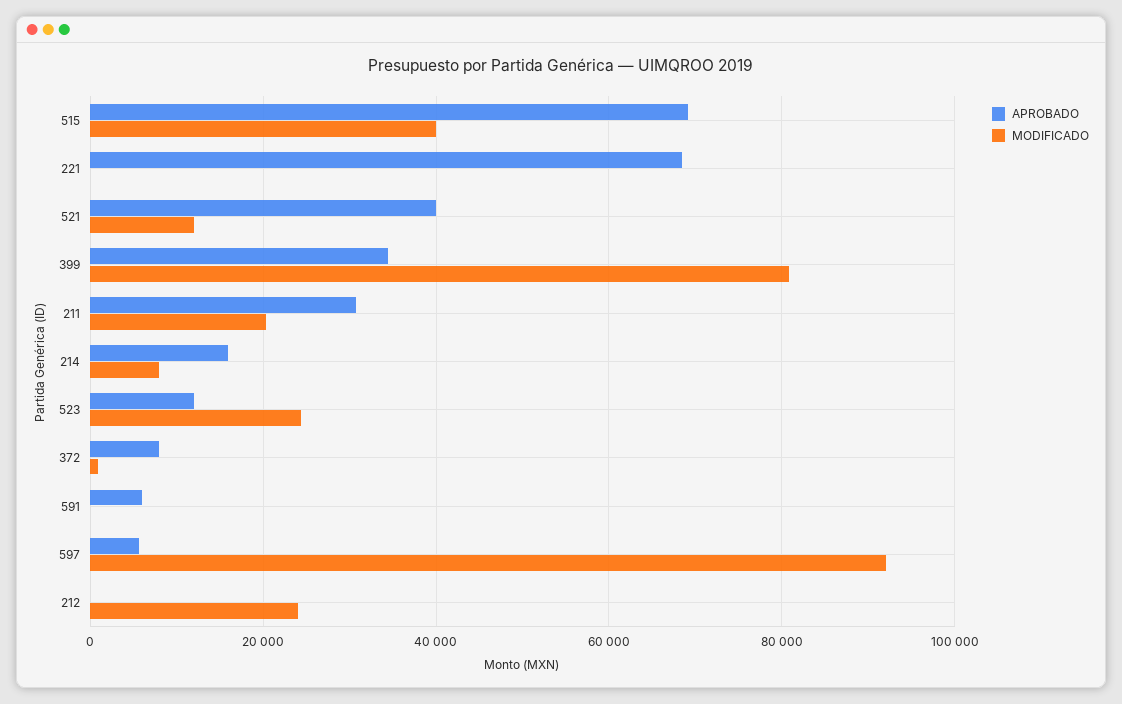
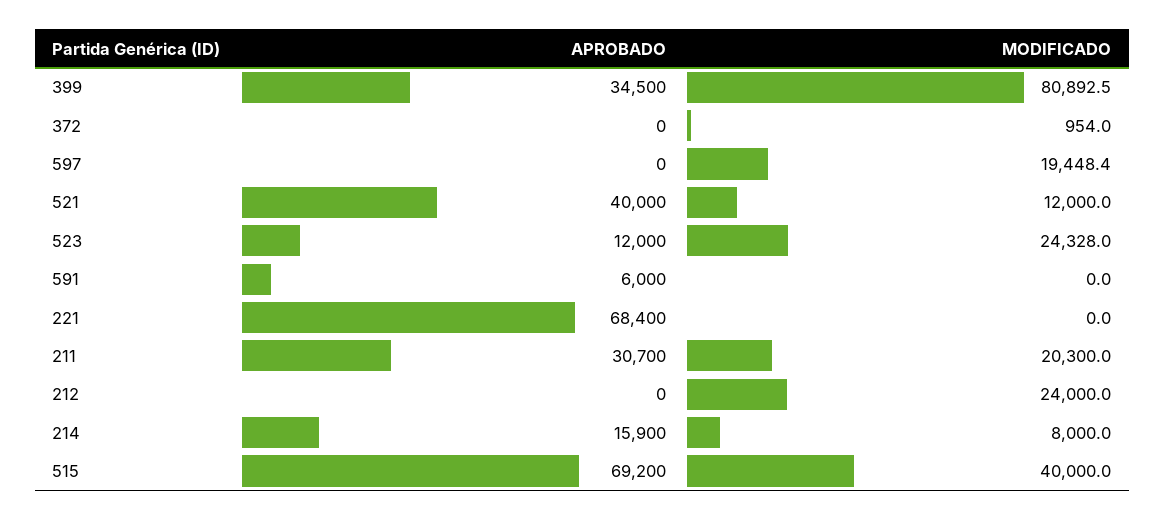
APROBADO, 372: 8000 -> 0
APROBADO, 597: 6000 -> 0
MODIFICADO, 597: 92000 -> 19448.4

